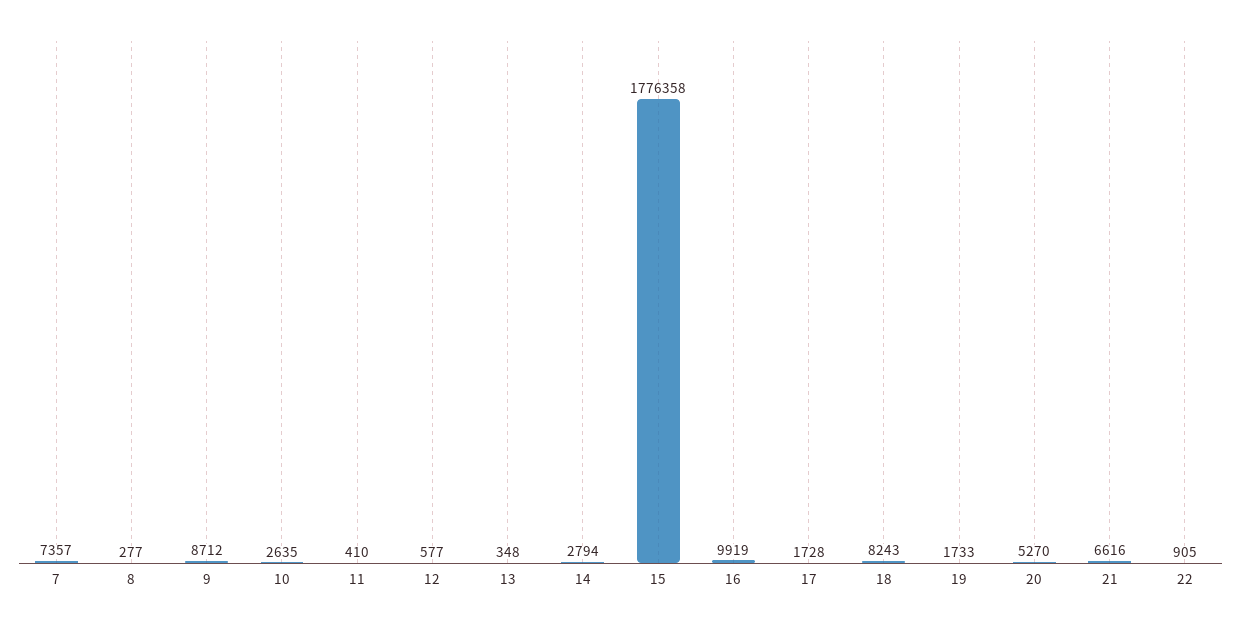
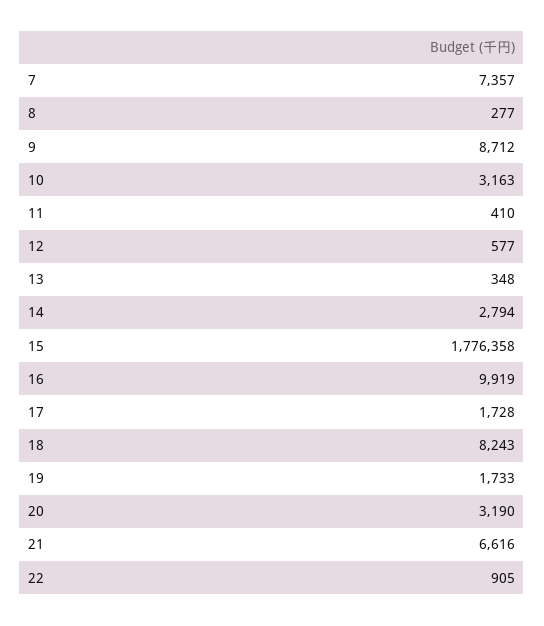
10: 2635 -> 3163
20: 5270 -> 3190

